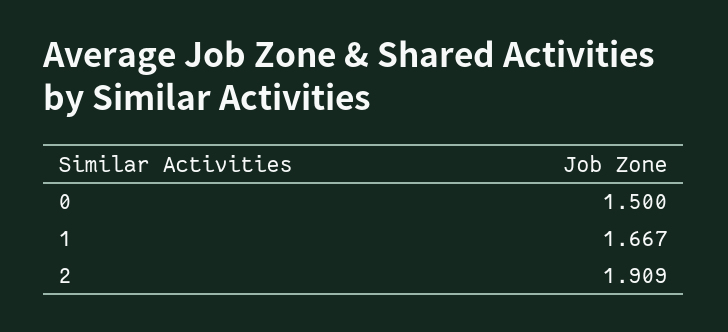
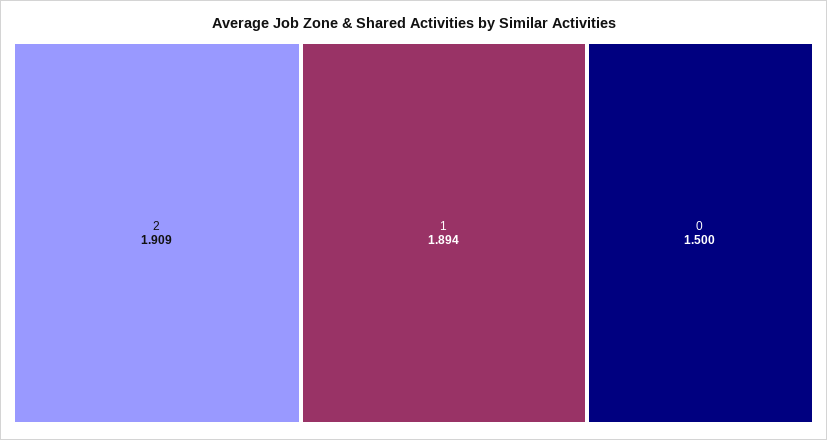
1: 1.667 -> 1.894

